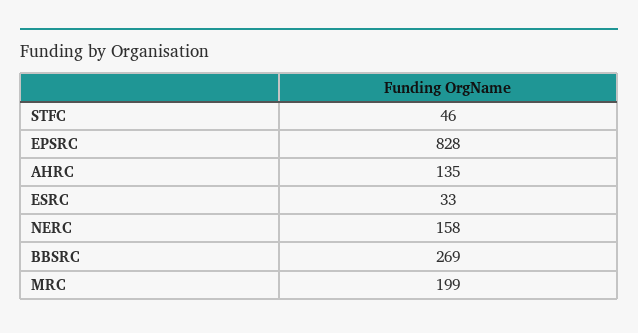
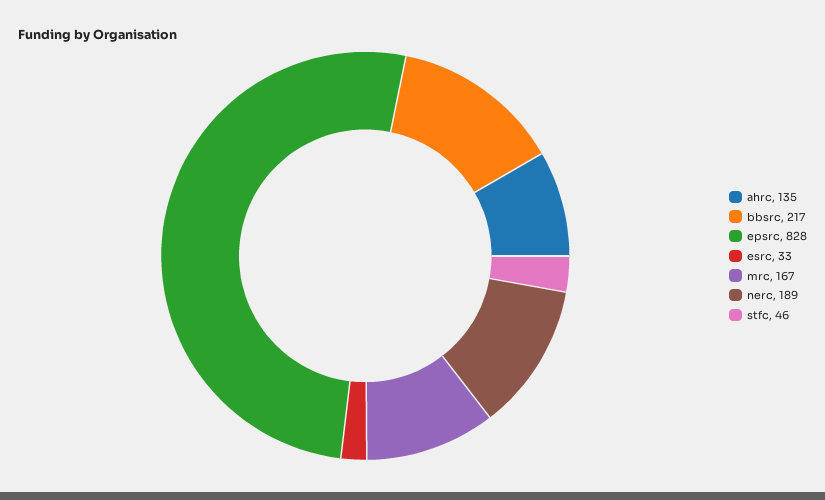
NERC: 158 -> 189
BBSRC: 269 -> 217
MRC: 199 -> 167

